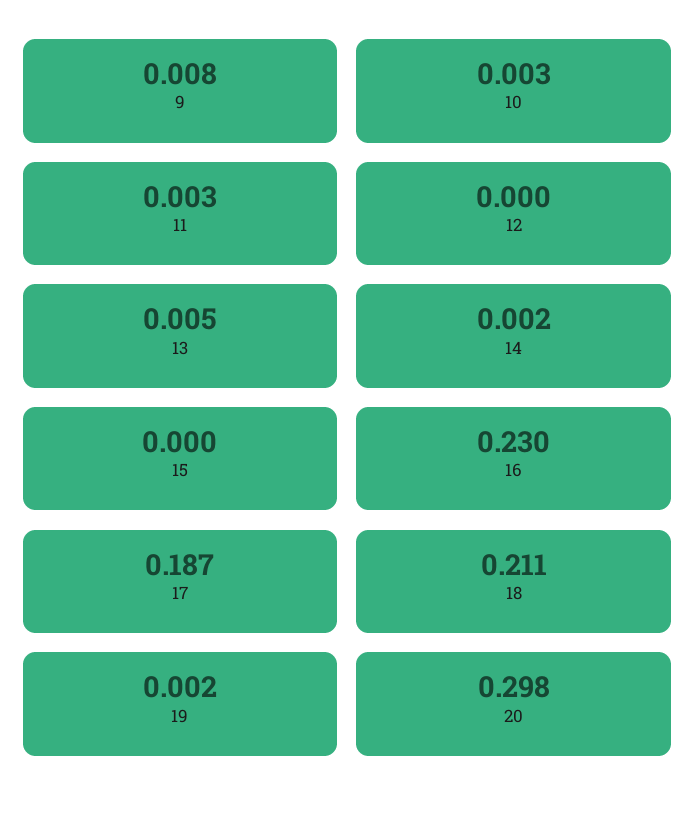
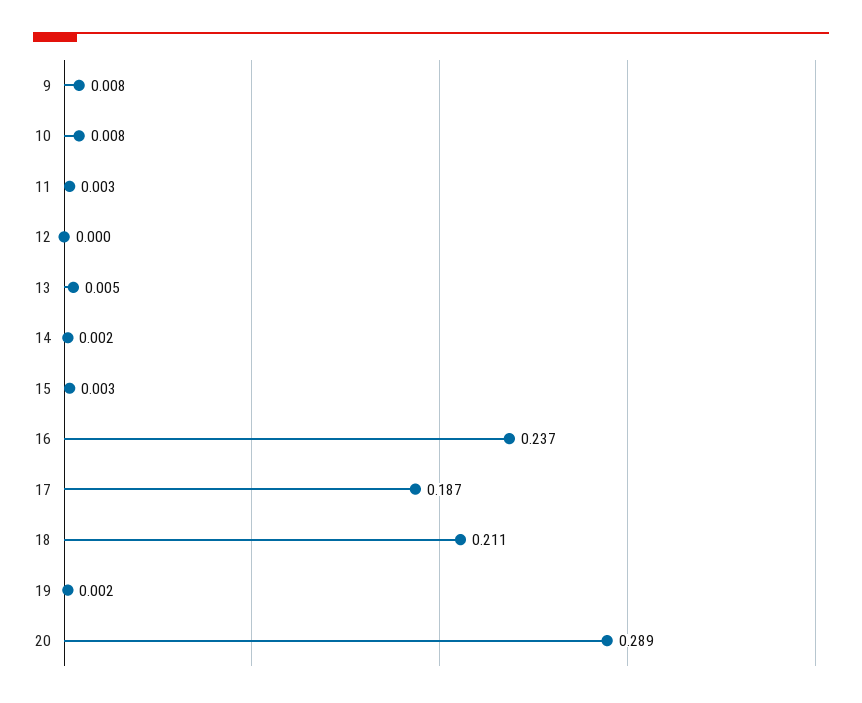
10: 0.003 -> 0.008
15: 0 -> 0.003
16: 0.23 -> 0.237
20: 0.298 -> 0.289

